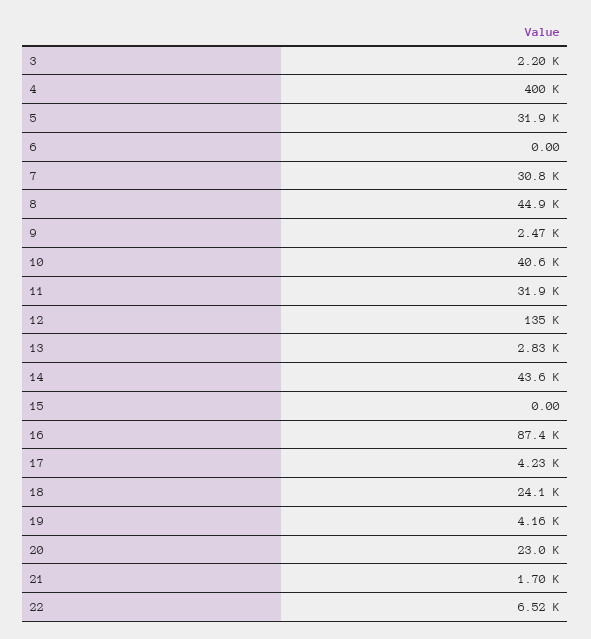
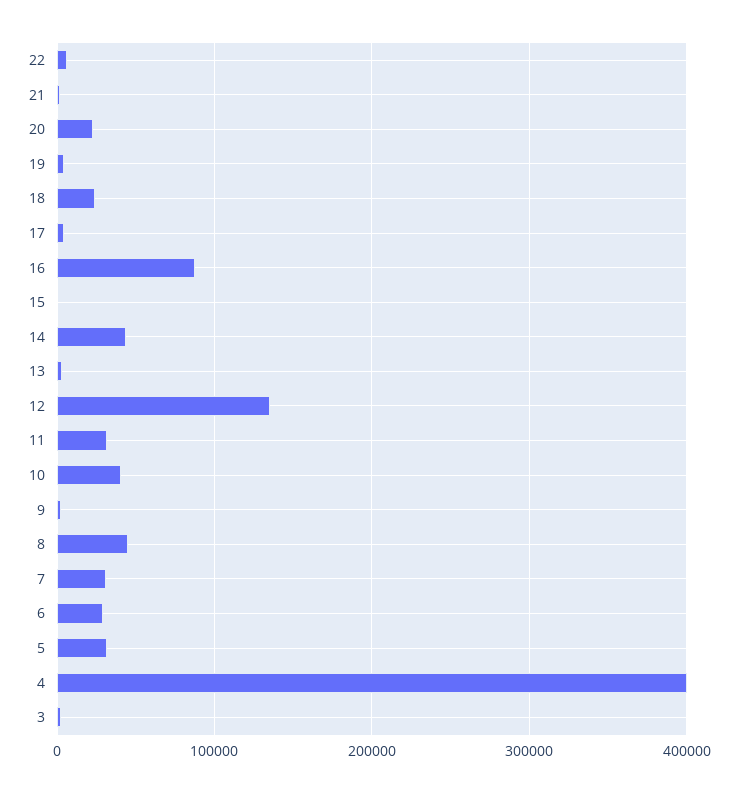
6: 0 -> 30000

